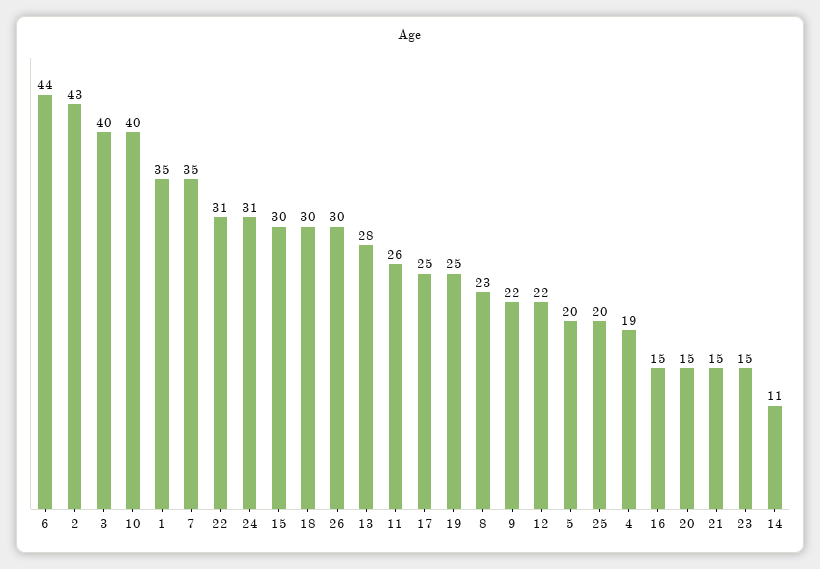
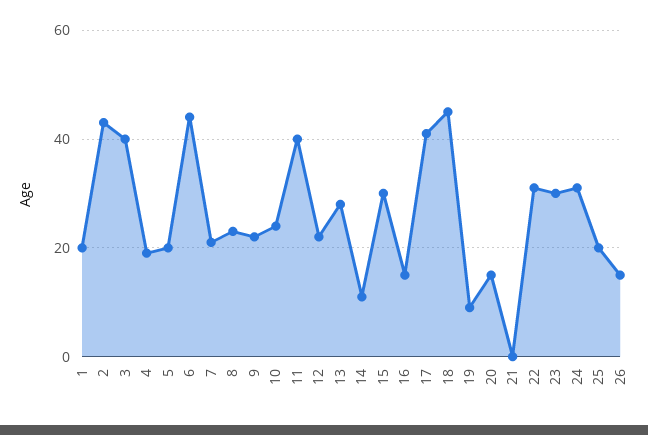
10: 40 -> 25
1: 35 -> 20
7: 35 -> 20
18: 30 -> 45
26: 30 -> 15
11: 26 -> 40
17: 25 -> 40
19: 25 -> 10
21: 15 -> 0
23: 15 -> 30

